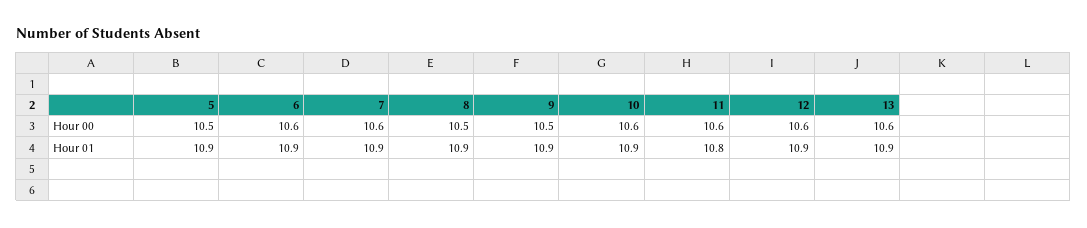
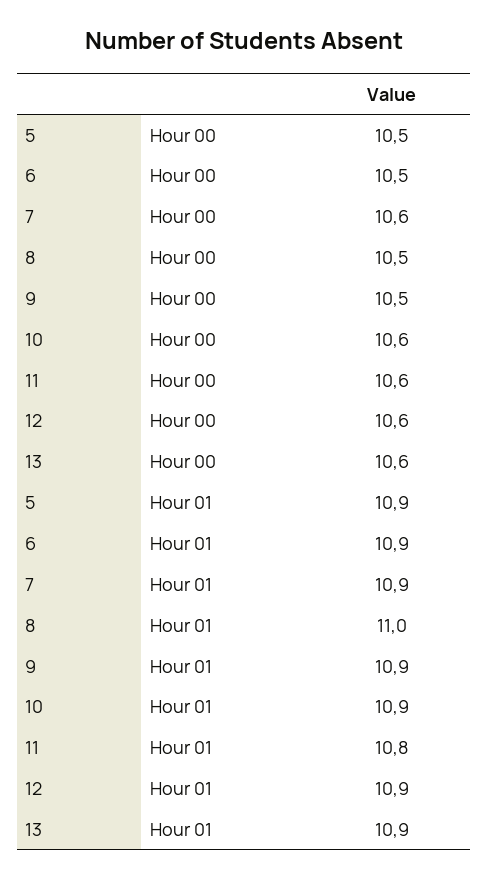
6, Hour 00: 10.6 -> 10.5
8, Hour 01: 10.9 -> 11

